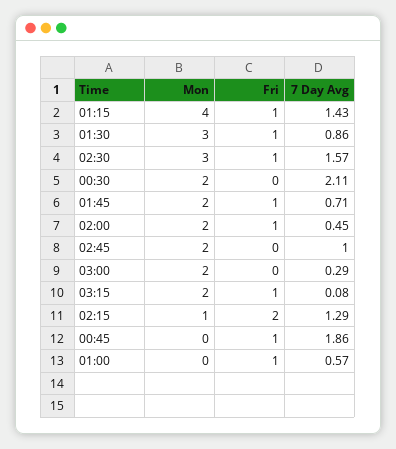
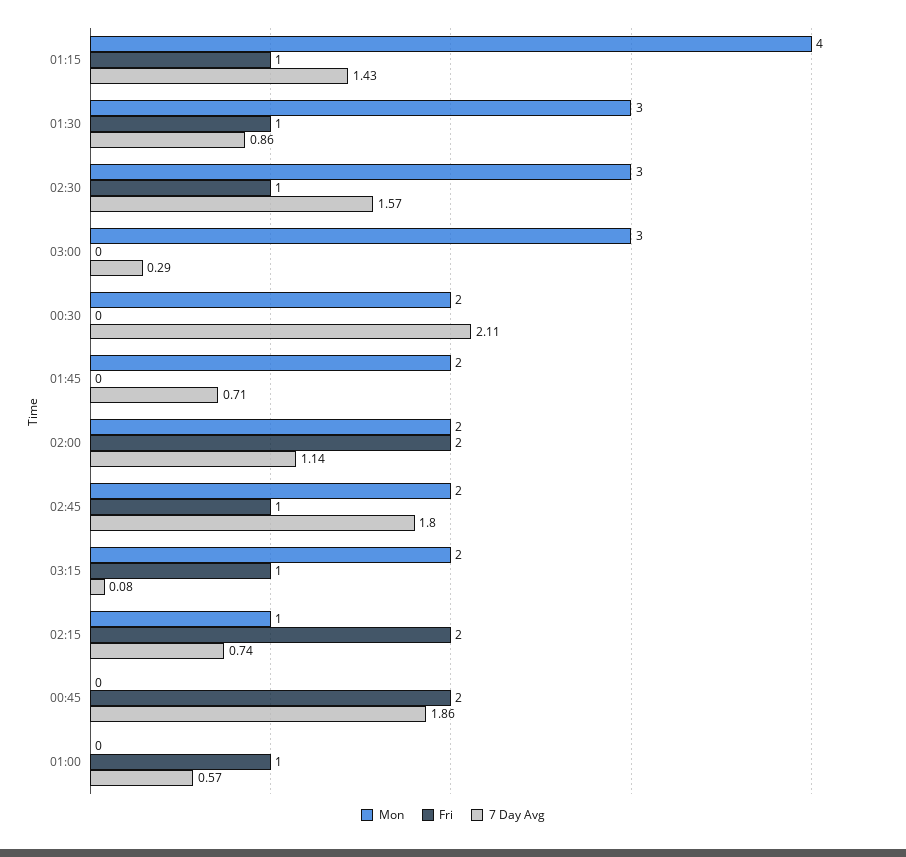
Fri, 01:45: 1 -> 0
Fri, 02:00: 1 -> 2
7 Day Avg, 02:00: 0.45 -> 1.14
Fri, 02:45: 0 -> 1
7 Day Avg, 02:45: 1 -> 1.8
Mon, 03:00: 2 -> 3
7 Day Avg, 02:15: 1.29 -> 0.74
Fri, 00:45: 1 -> 2

